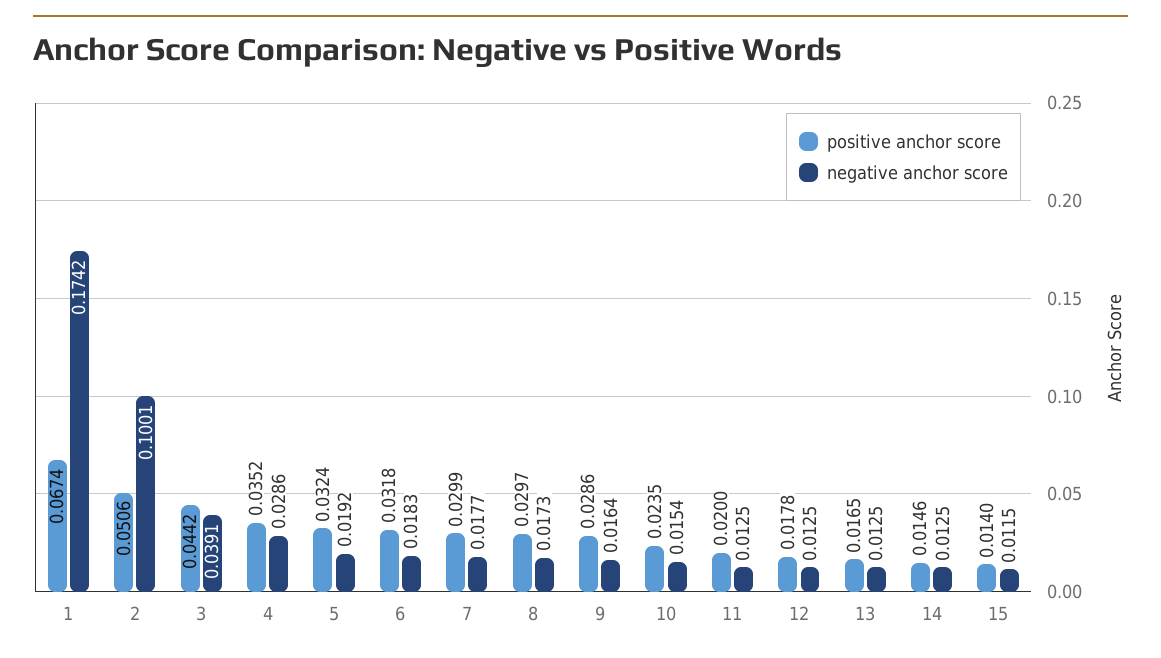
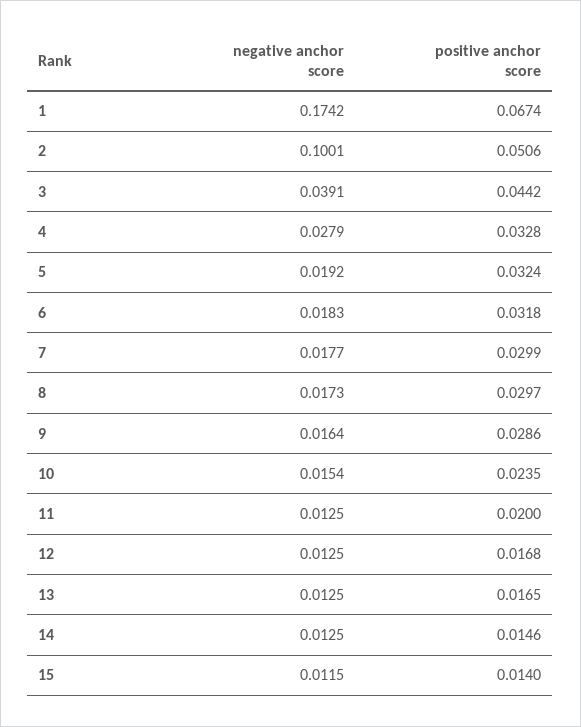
positive anchor score, 4: 0.0352 -> 0.0328
negative anchor score, 4: 0.0286 -> 0.0279
positive anchor score, 12: 0.0178 -> 0.0168

